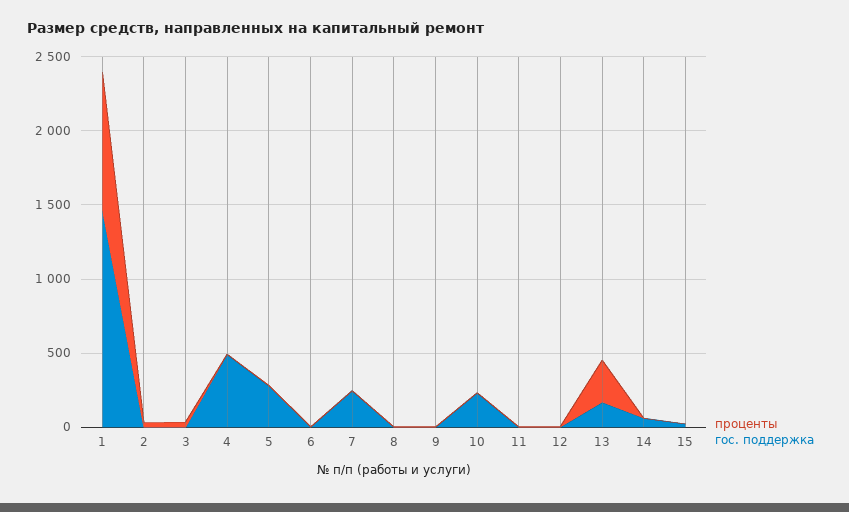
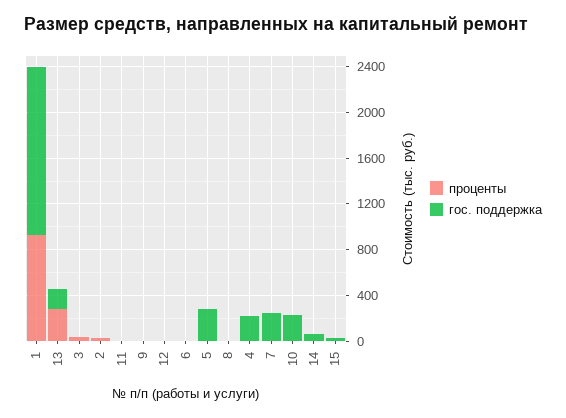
гос. поддержка, 4: 500 -> 200

